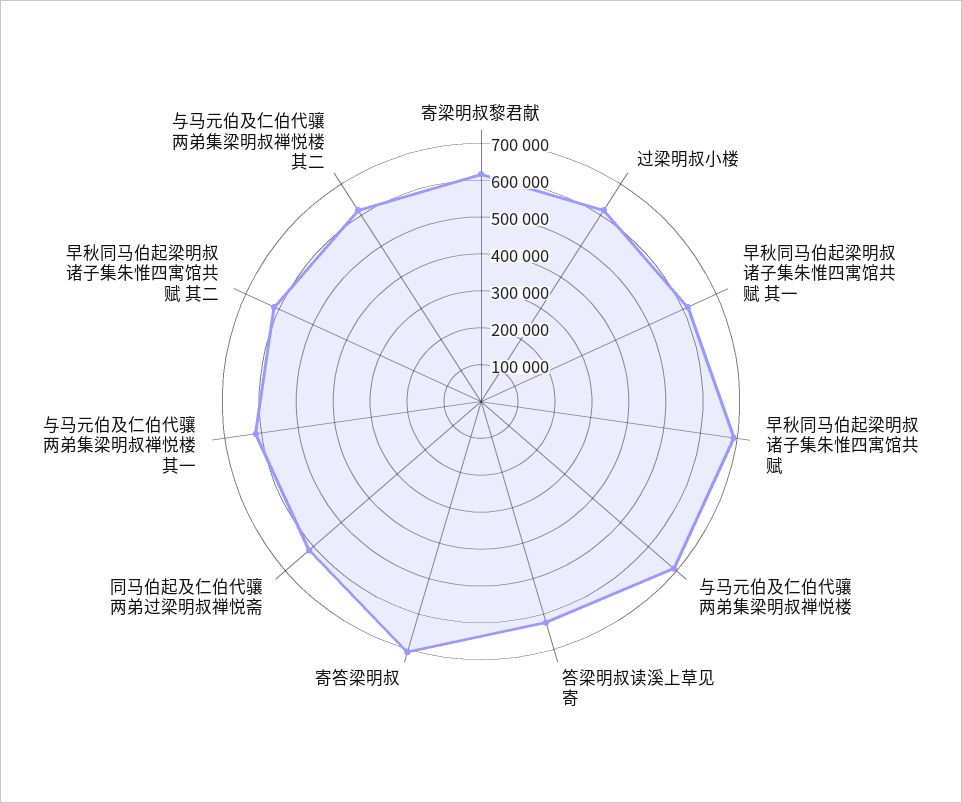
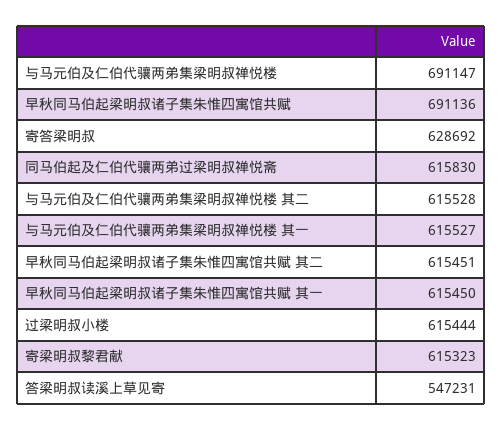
答梁明叔读溪上草见寄: 625000 -> 547231
寄答梁明叔: 700000 -> 628692

